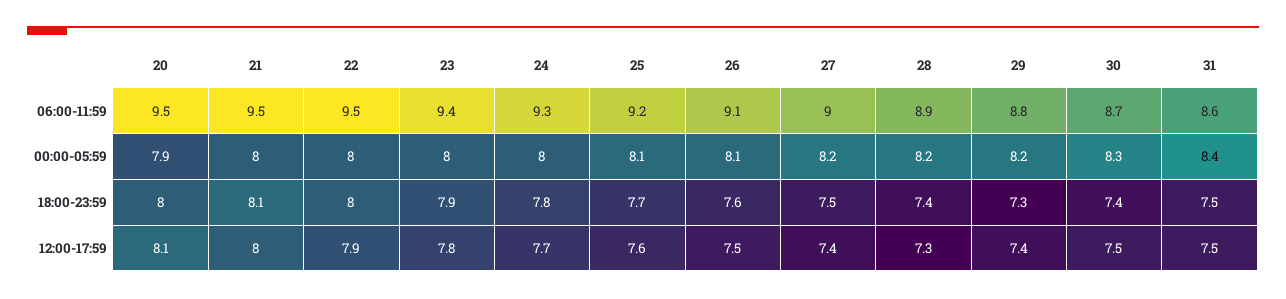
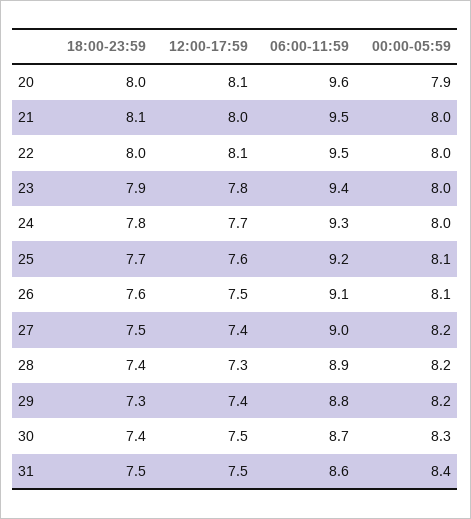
20, 06:00-11:59: 9.5 -> 9.6
22, 12:00-17:59: 7.9 -> 8.1

